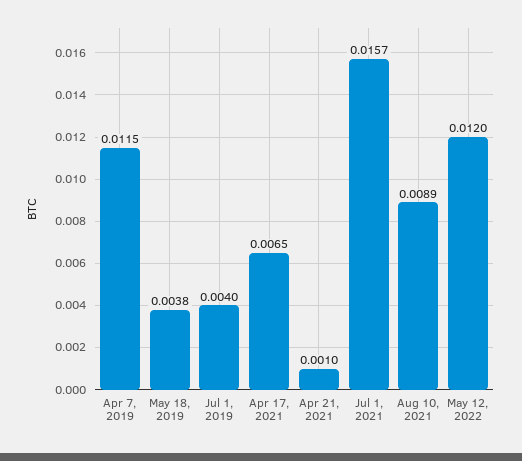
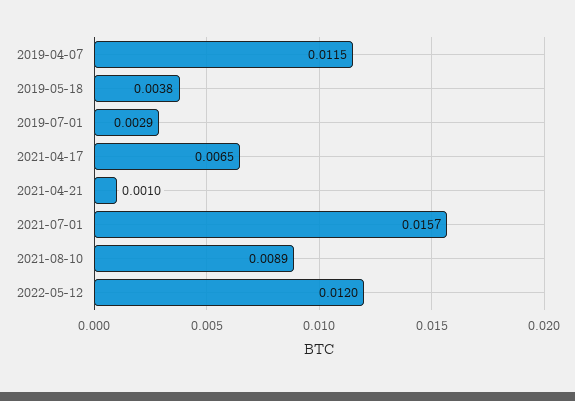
Jul 1, 2019: 0.004 -> 0.0029

